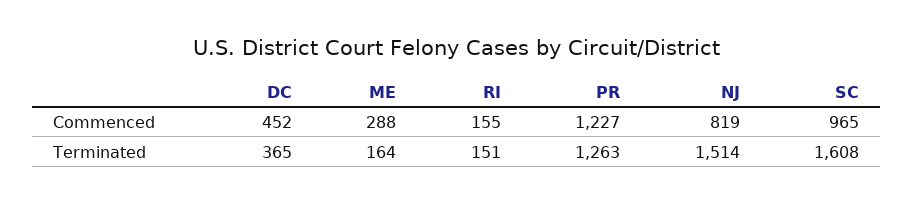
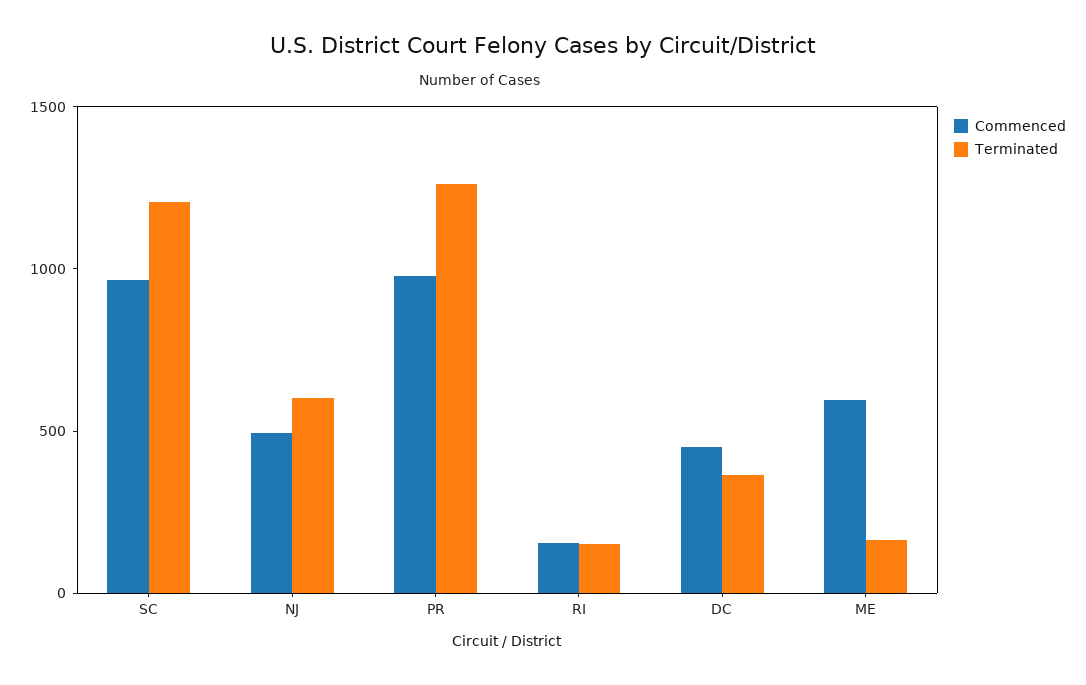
Commenced, ME: 288 -> 600
Commenced, PR: 1227 -> 1000
Commenced, NJ: 819 -> 500
Terminated, NJ: 1514 -> 600
Terminated, SC: 1608 -> 1200

